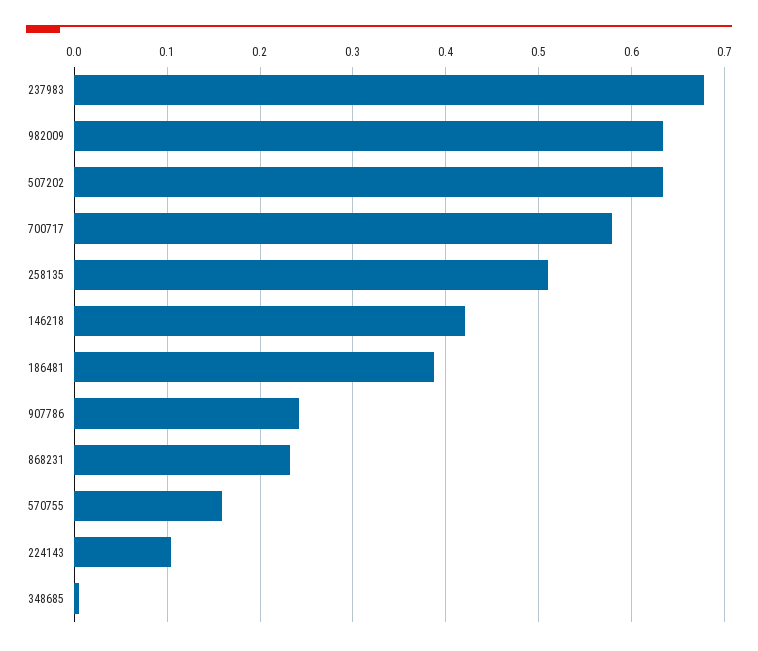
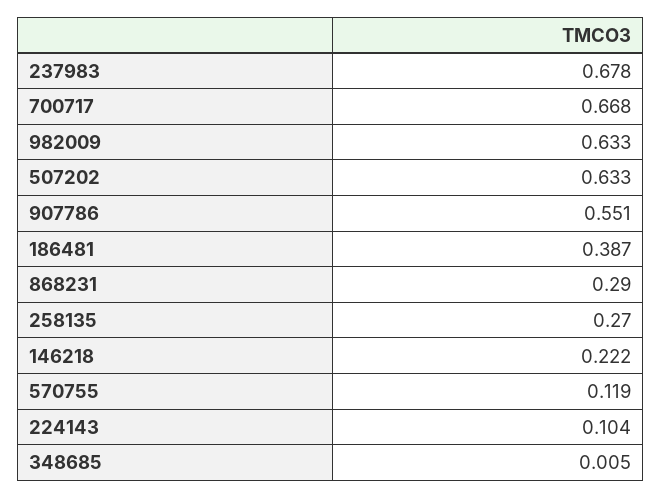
700717: 0.58 -> 0.668
258135: 0.51 -> 0.27
146218: 0.42 -> 0.222
907786: 0.24 -> 0.551
868231: 0.23 -> 0.29
570755: 0.16 -> 0.119

